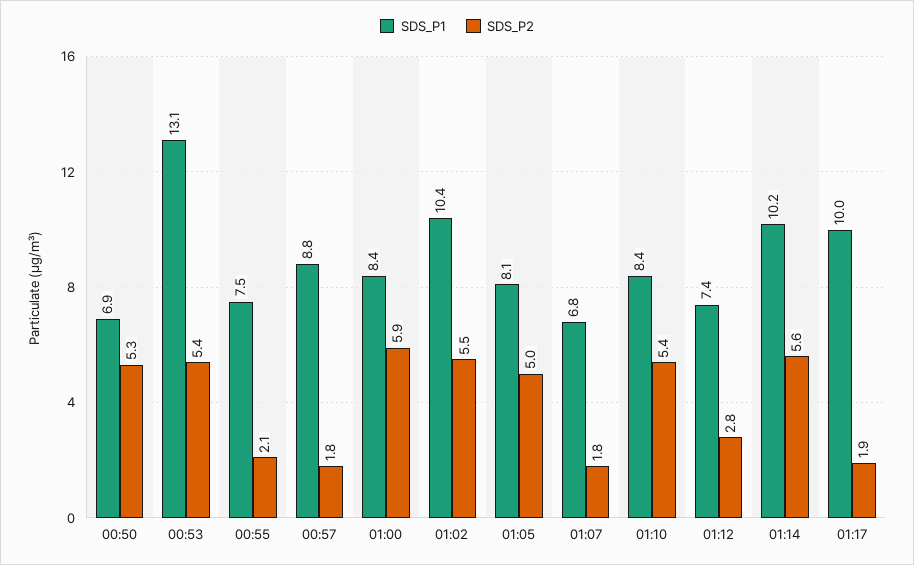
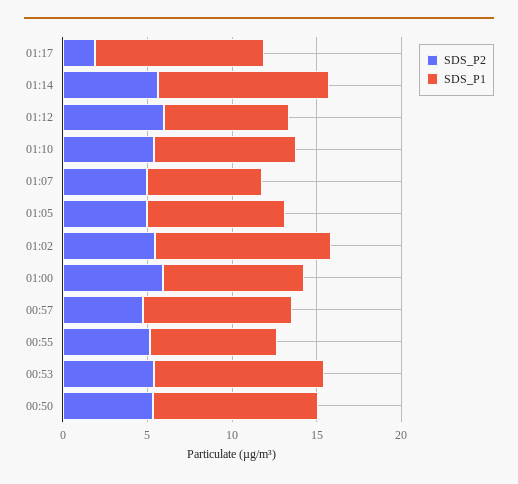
SDS_P1, 00:50: 6.9 -> 10
SDS_P1, 00:53: 13.1 -> 10
SDS_P2, 00:55: 2.1 -> 5
SDS_P2, 00:57: 1.8 -> 5
SDS_P2, 01:07: 1.8 -> 5
SDS_P2, 01:12: 2.8 -> 6

